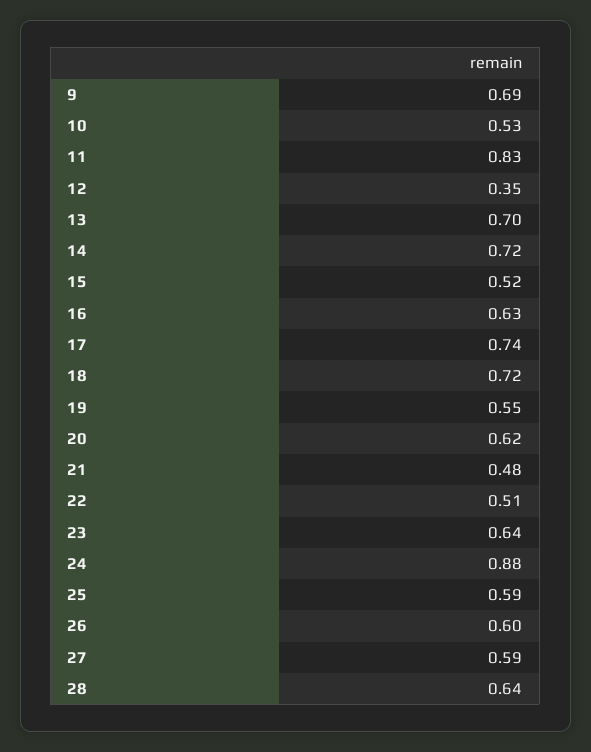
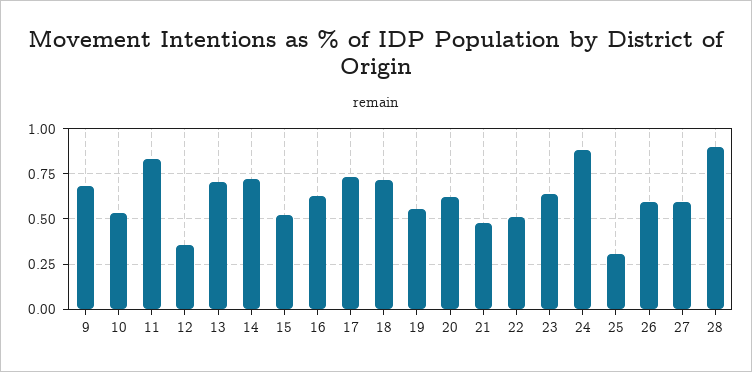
25: 0.59 -> 0.3
28: 0.64 -> 0.9

